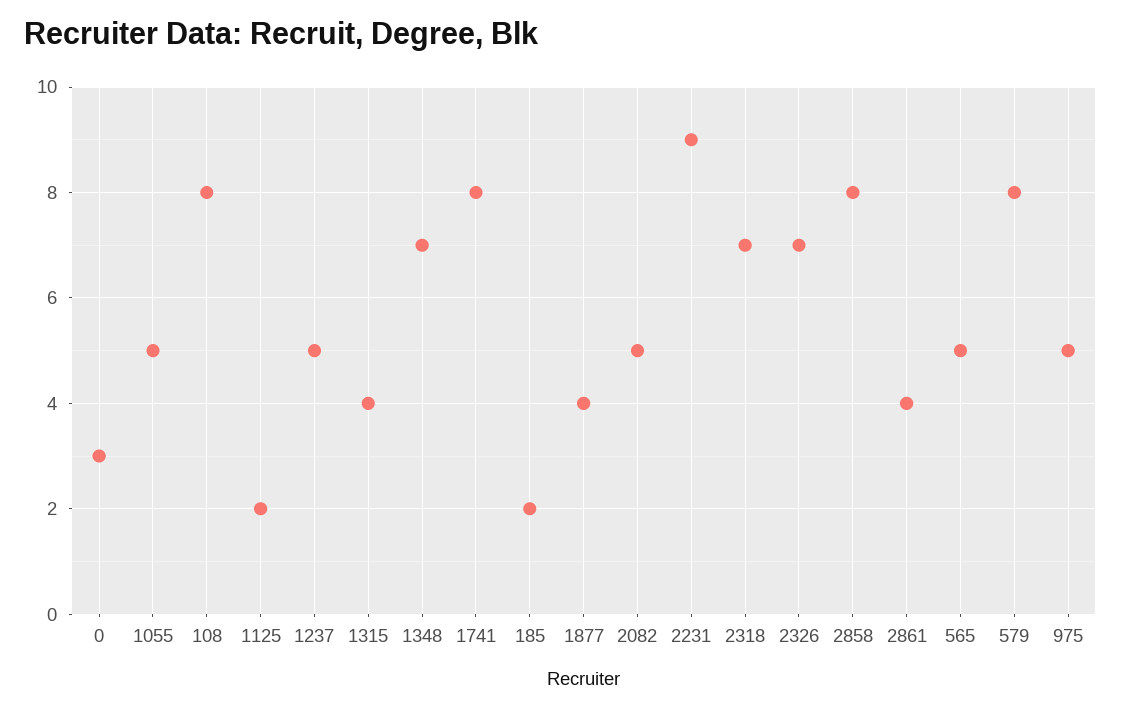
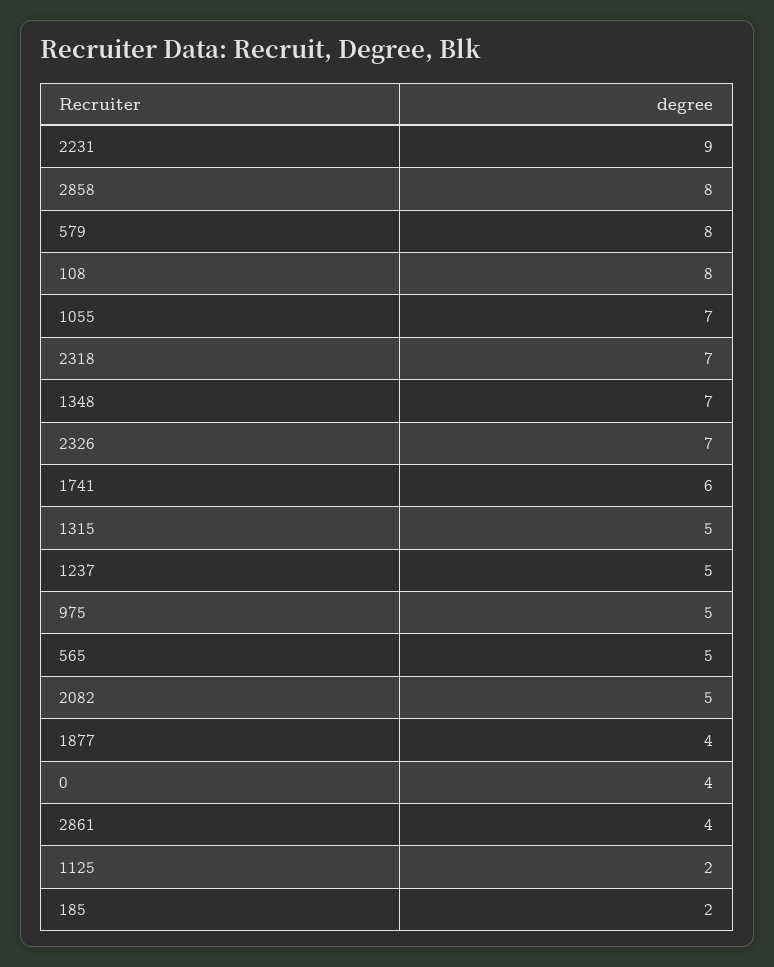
0: 3 -> 4
1055: 5 -> 7
1315: 4 -> 5
1741: 8 -> 6

